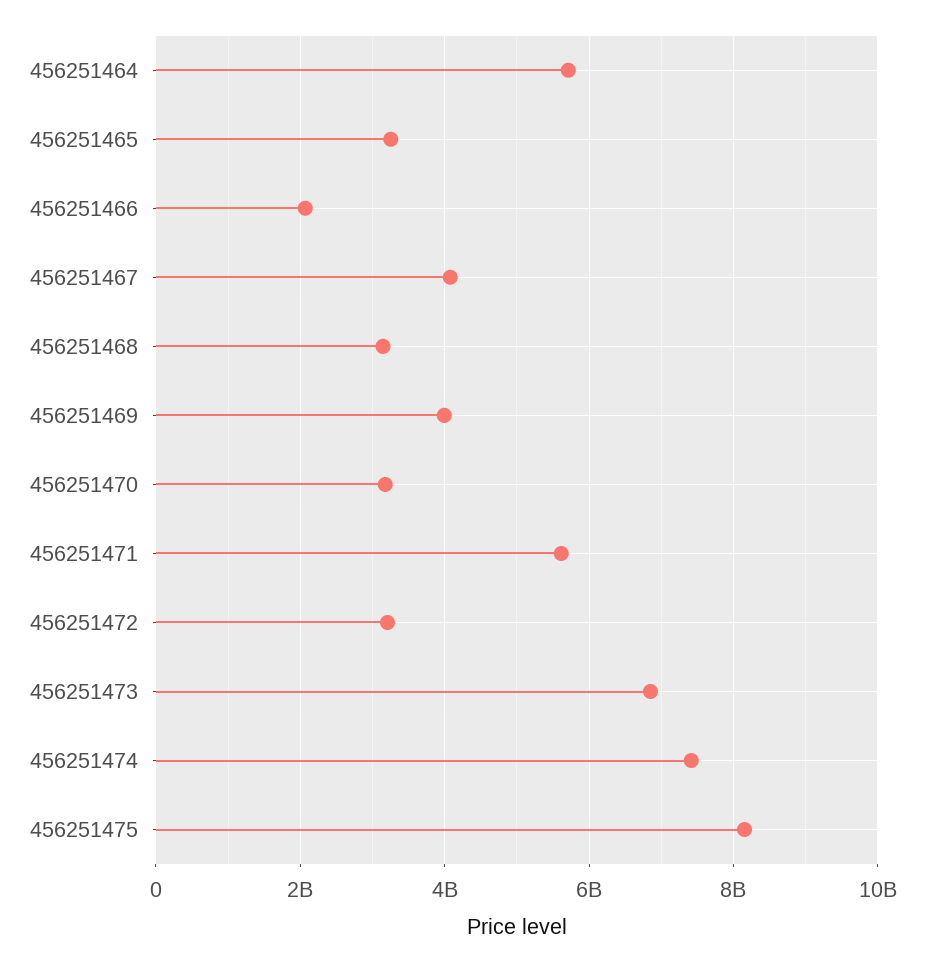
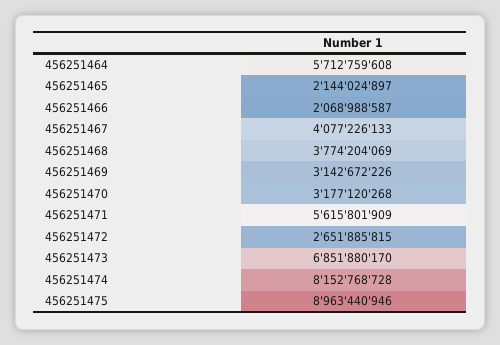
456251465: 3200000000 -> 2144024897
456251468: 3200000000 -> 3774204069
456251469: 4000000000 -> 3142672226
456251472: 3200000000 -> 2651885815
456251474: 7400000000 -> 8152768728
456251475: 8200000000 -> 8963440946

